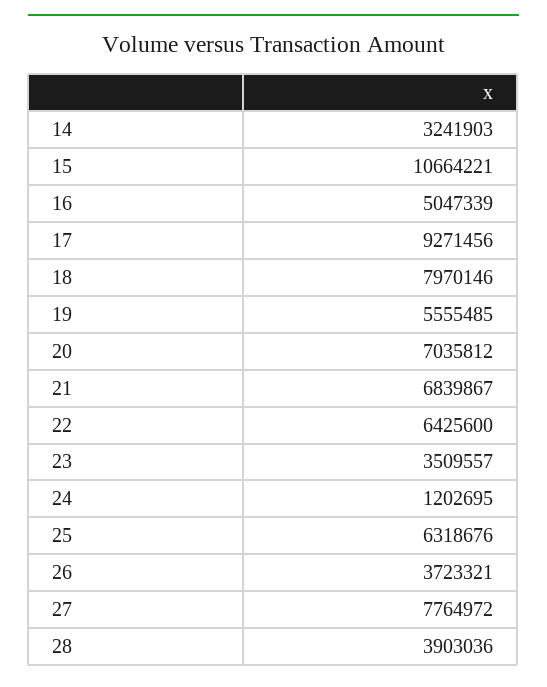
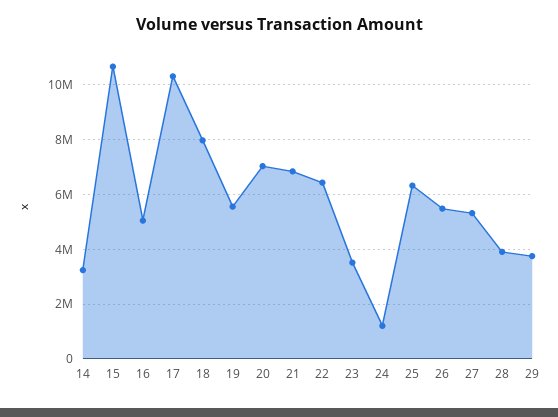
17: 9271456 -> 10250000
26: 3723321 -> 5500000
27: 7764972 -> 5250000
29: none -> 3750000

